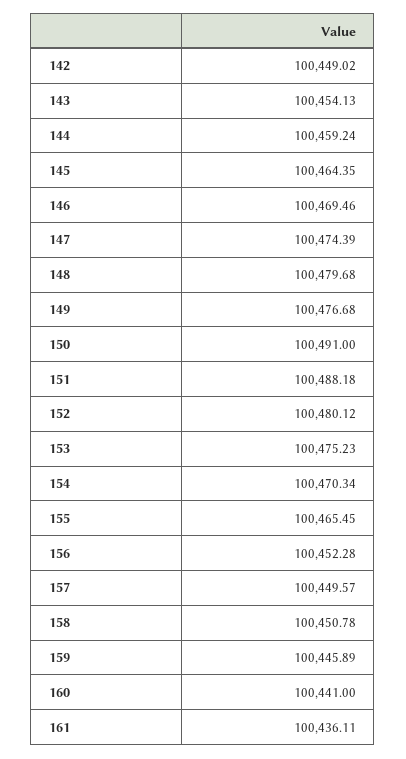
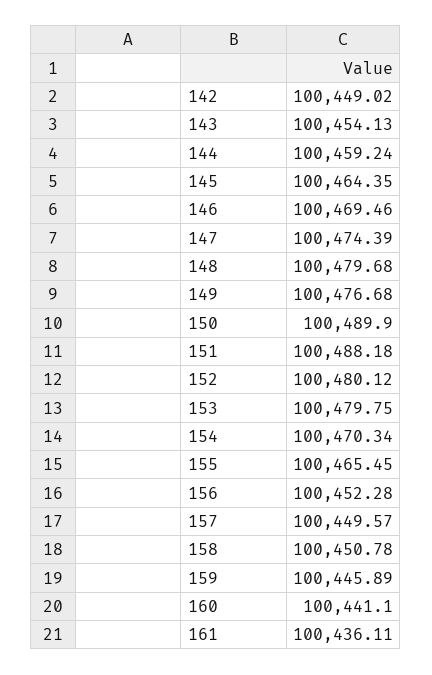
150: 100491 -> 100489.9
153: 100475.23 -> 100479.75
160: 100441 -> 100441.1

